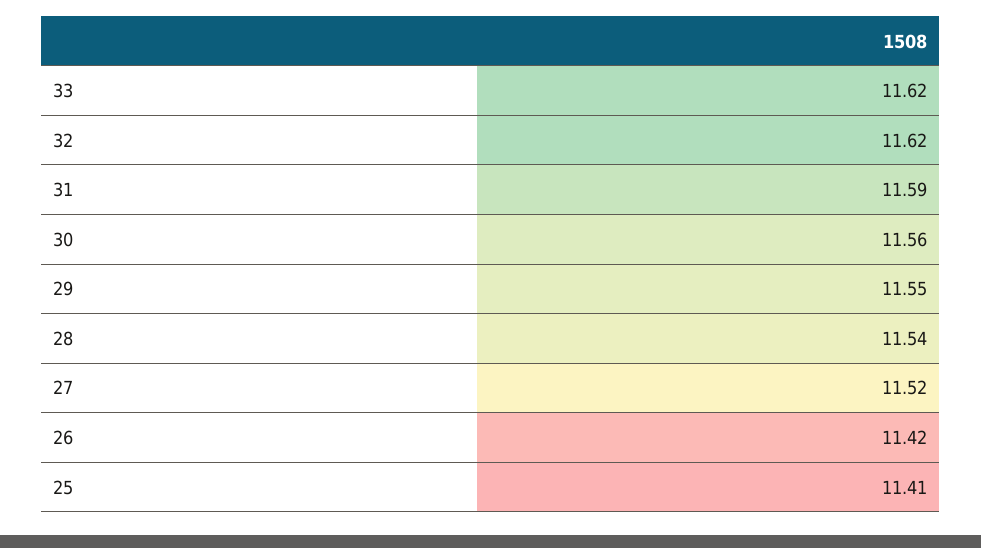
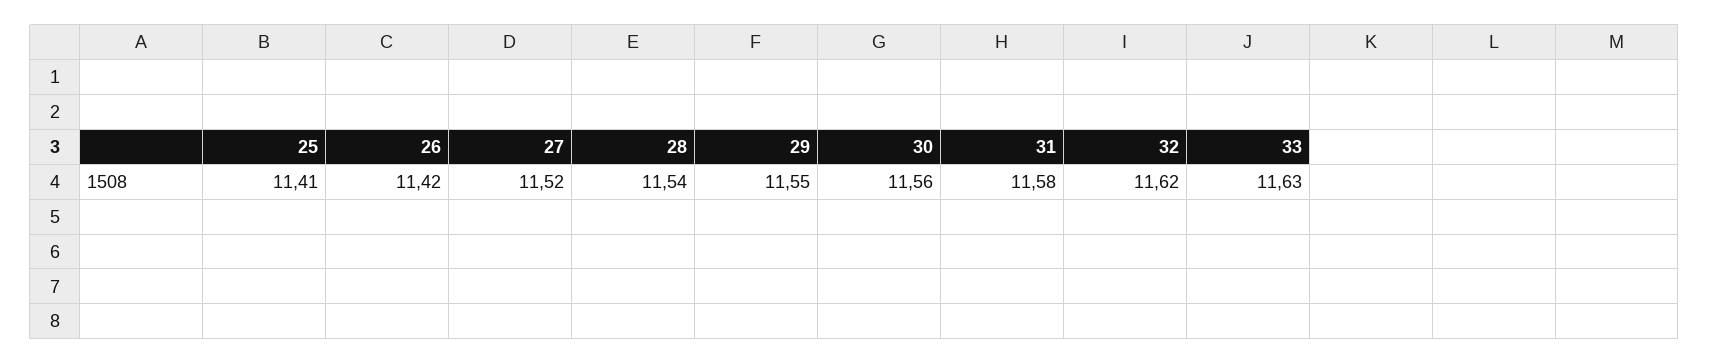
33: 11.62 -> 11.63
31: 11.59 -> 11.58

